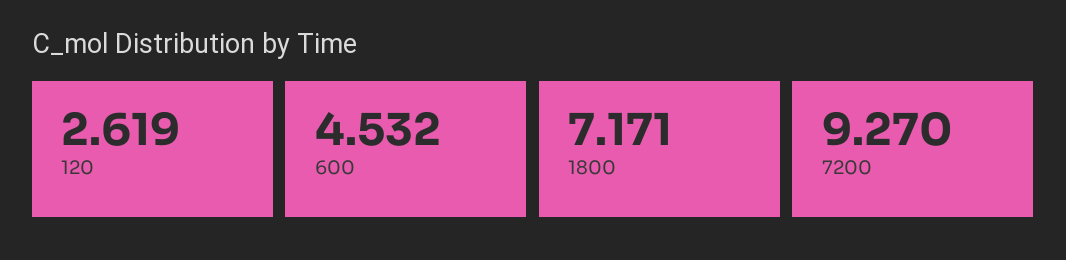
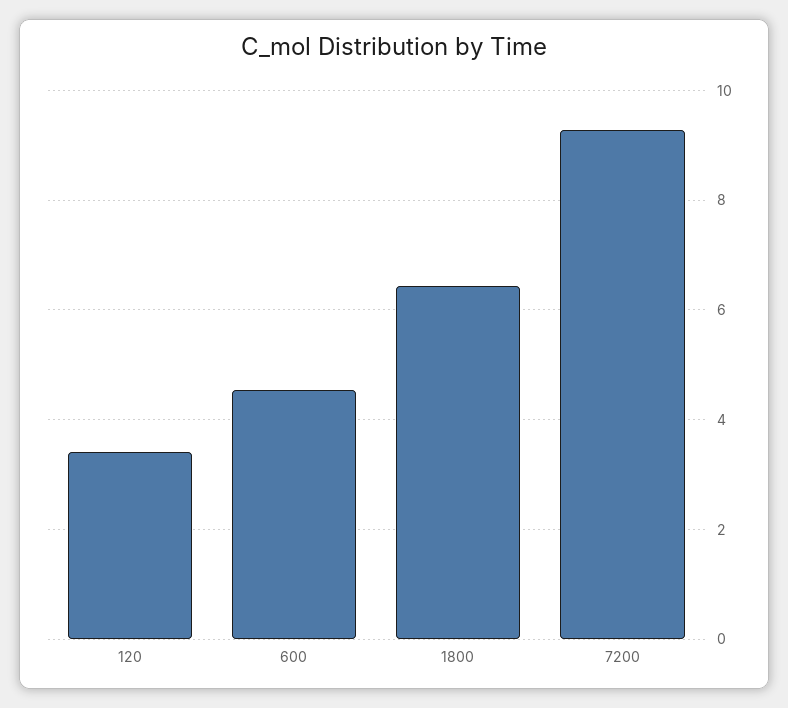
120: 2.619 -> 3.4
1800: 7.171 -> 6.4

